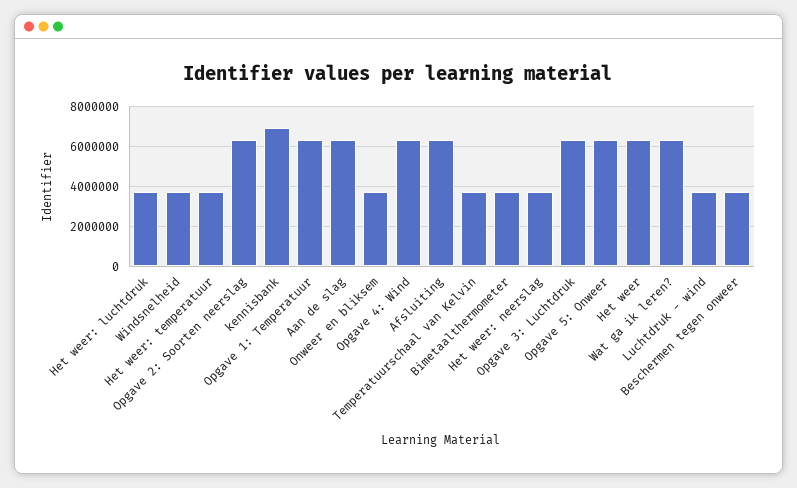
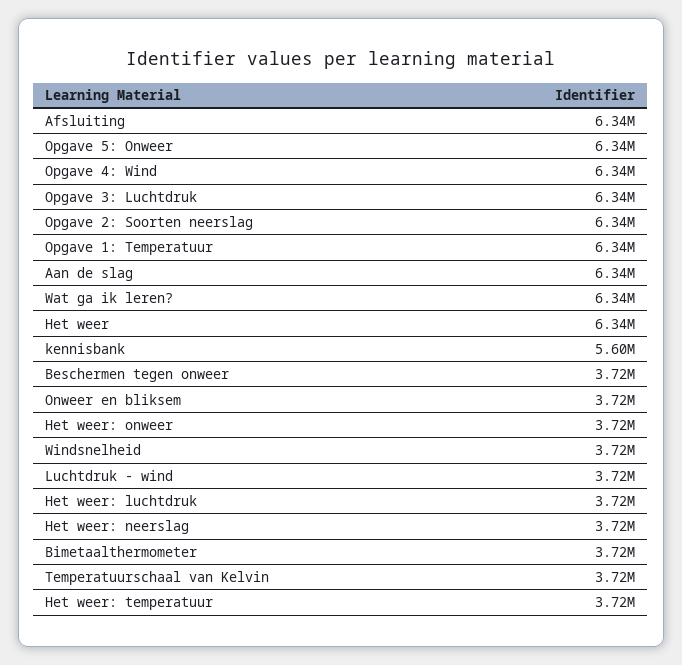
kennisbank: 7000000 -> 5600000
Het weer: onweer: none -> 3720000

